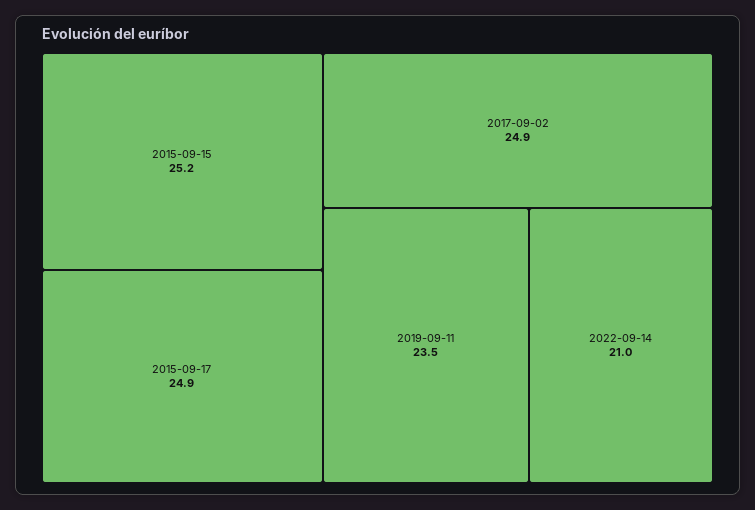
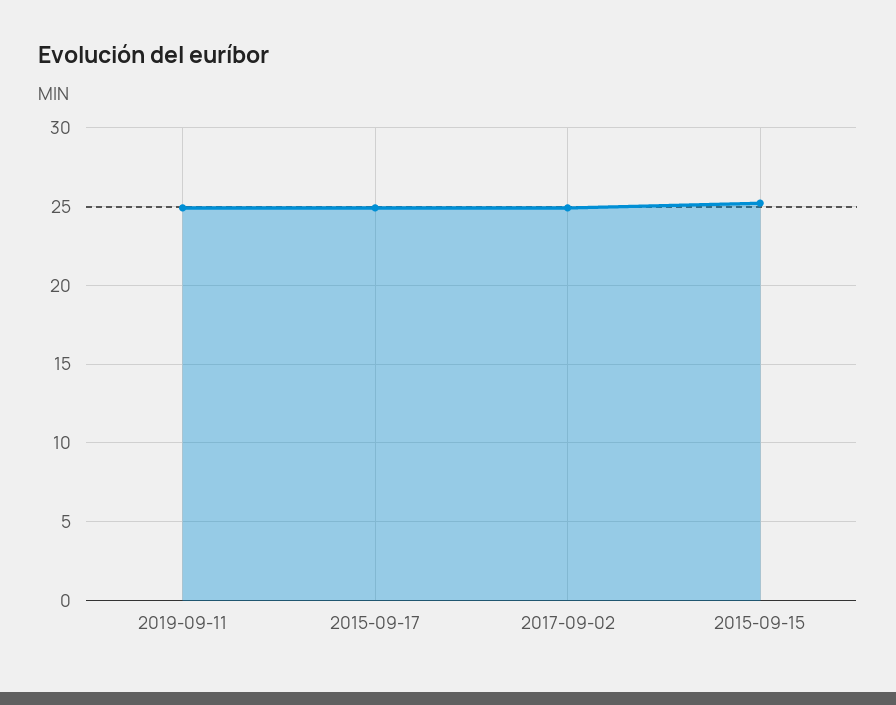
2019-09-11: 23.5 -> 25
2022-09-14: 21 -> none

